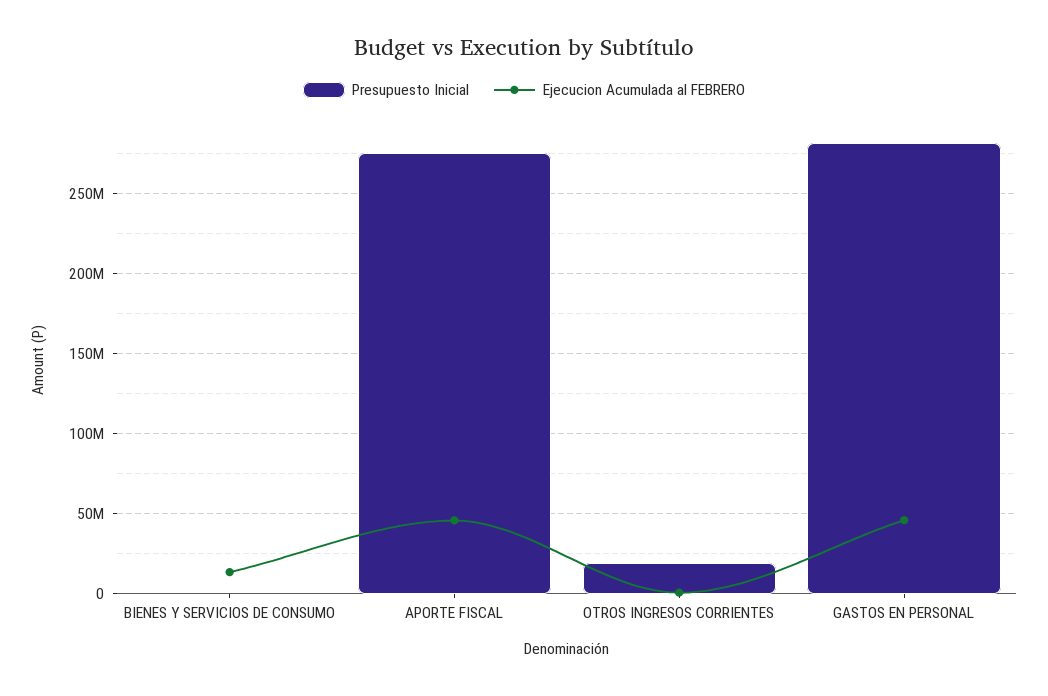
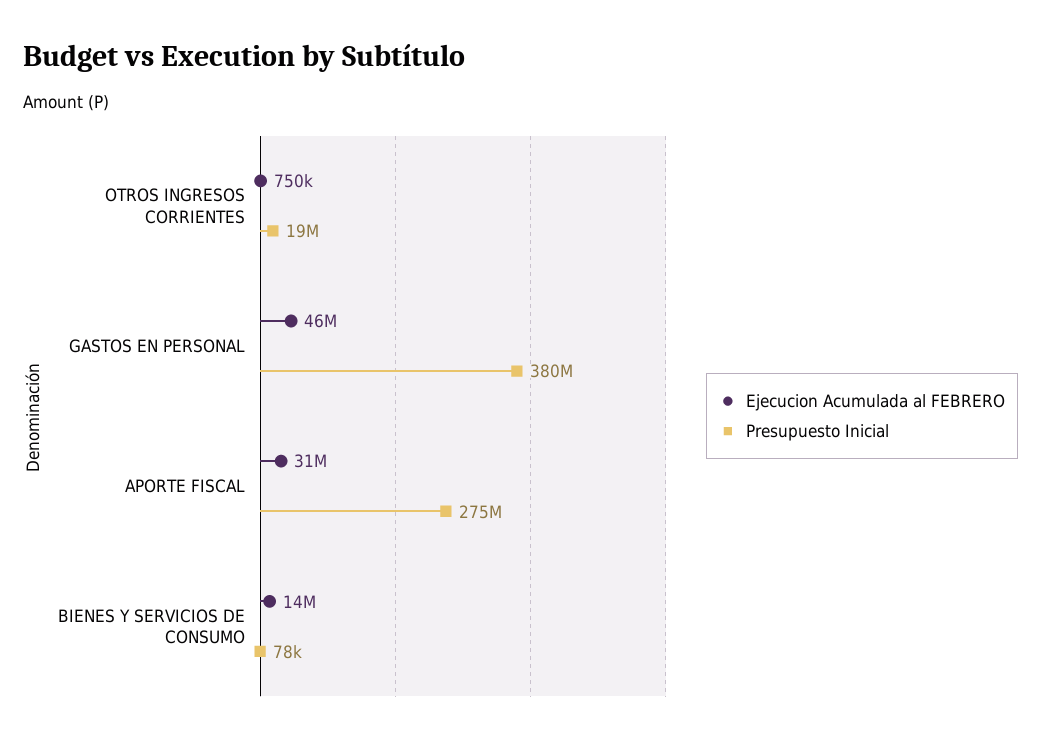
Ejecucion Acumulada al FEBRERO, APORTE FISCAL: 45000000 -> 31000000
Presupuesto Inicial, GASTOS EN PERSONAL: 280000000 -> 380000000

